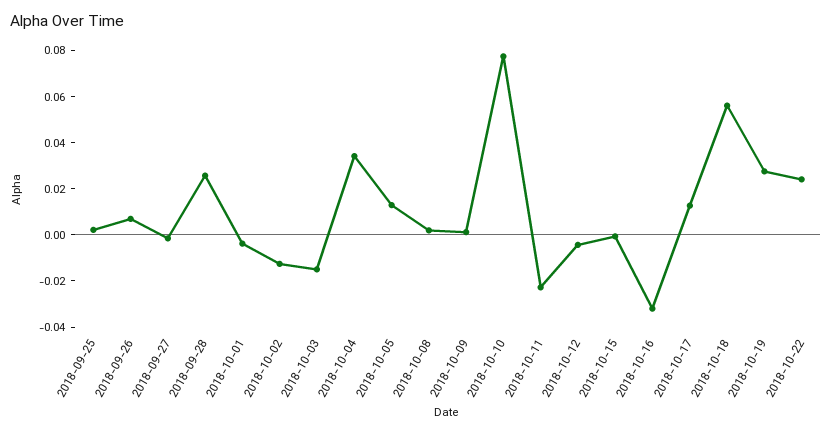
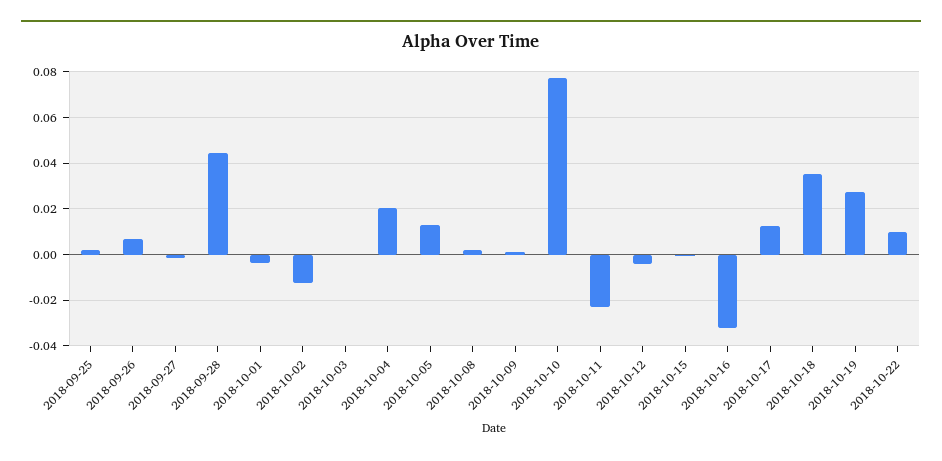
2018-09-28: 0.025 -> 0.045
2018-10-03: -0.015 -> 0
2018-10-04: 0.035 -> 0.02
2018-10-18: 0.055 -> 0.035
2018-10-22: 0.025 -> 0.01

